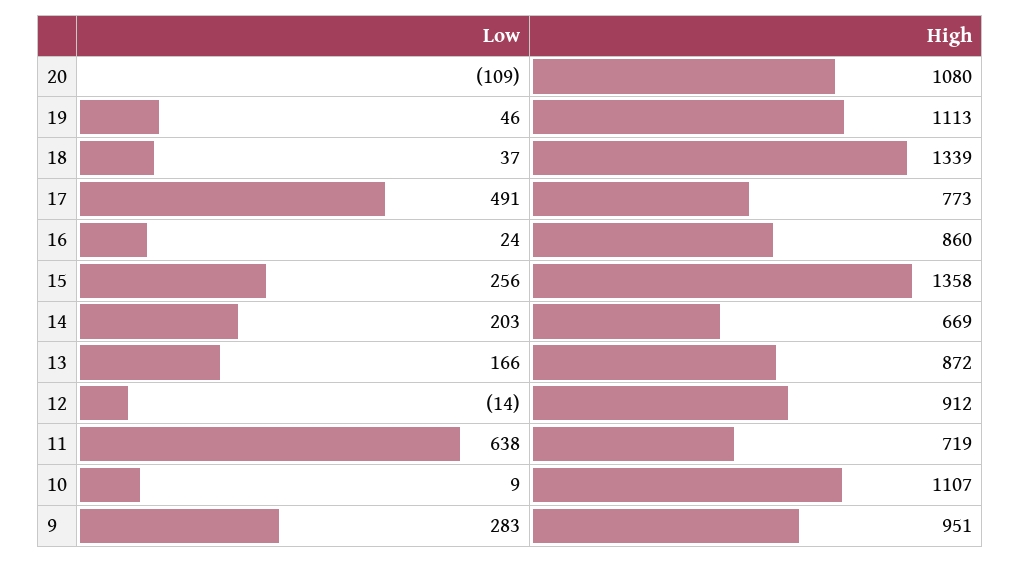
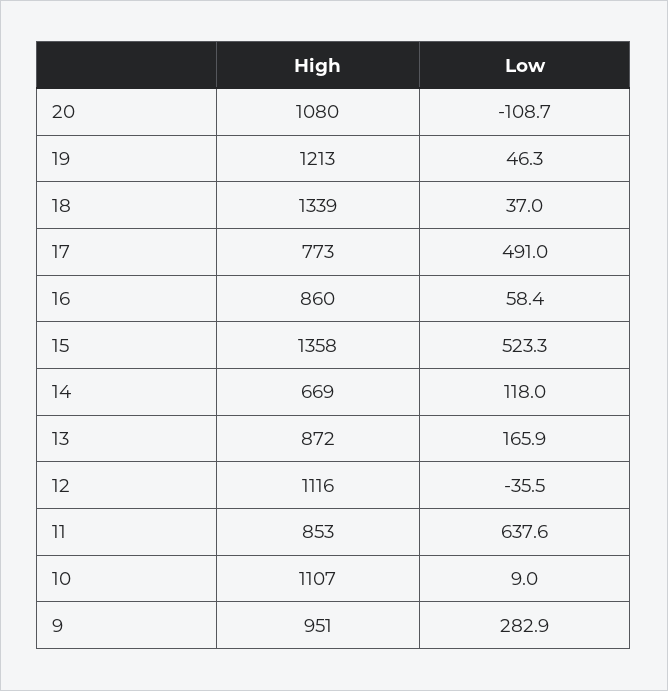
High, 19: 1113 -> 1213
Low, 16: 24 -> 58.4
Low, 15: 256 -> 523.3
Low, 14: 203 -> 118
Low, 12: -14 -> -35.5
High, 12: 912 -> 1116
High, 11: 719 -> 853

